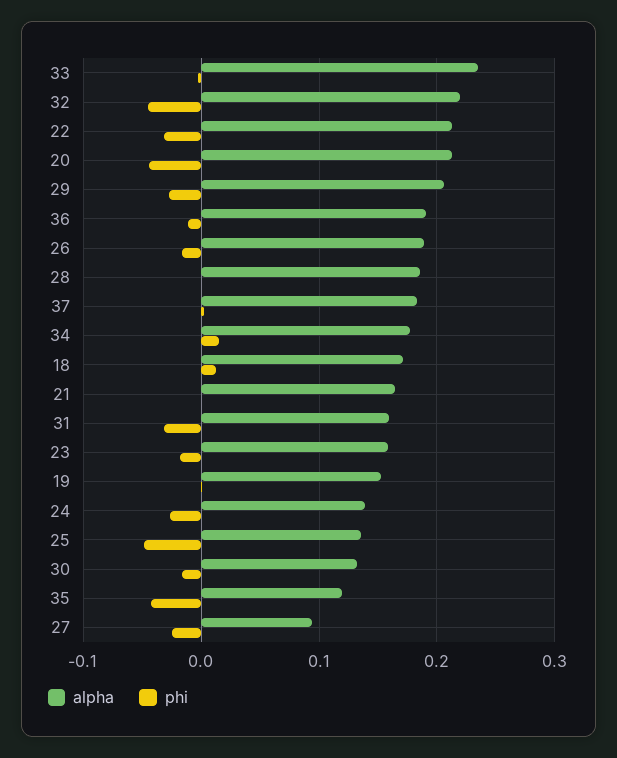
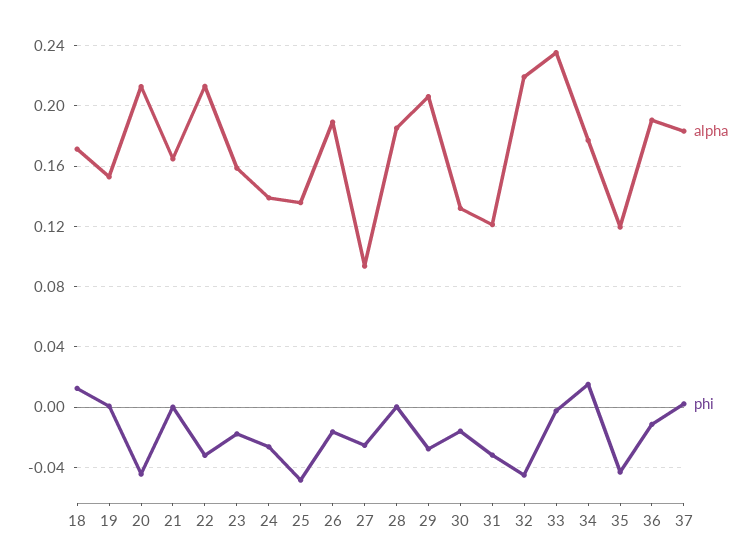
alpha, 31: 0.16 -> 0.12

